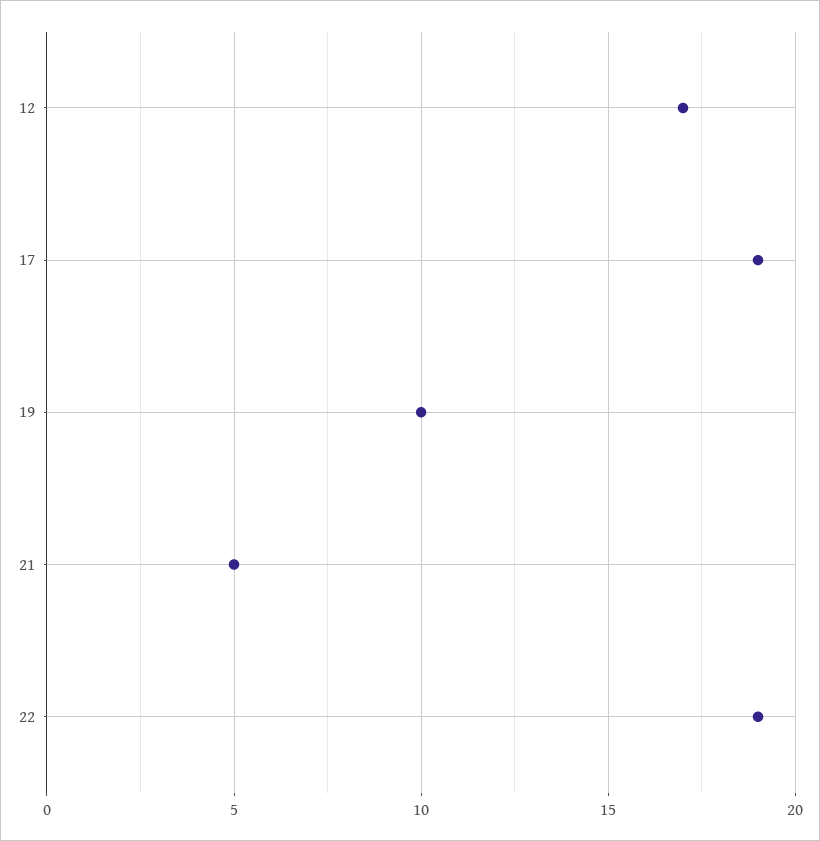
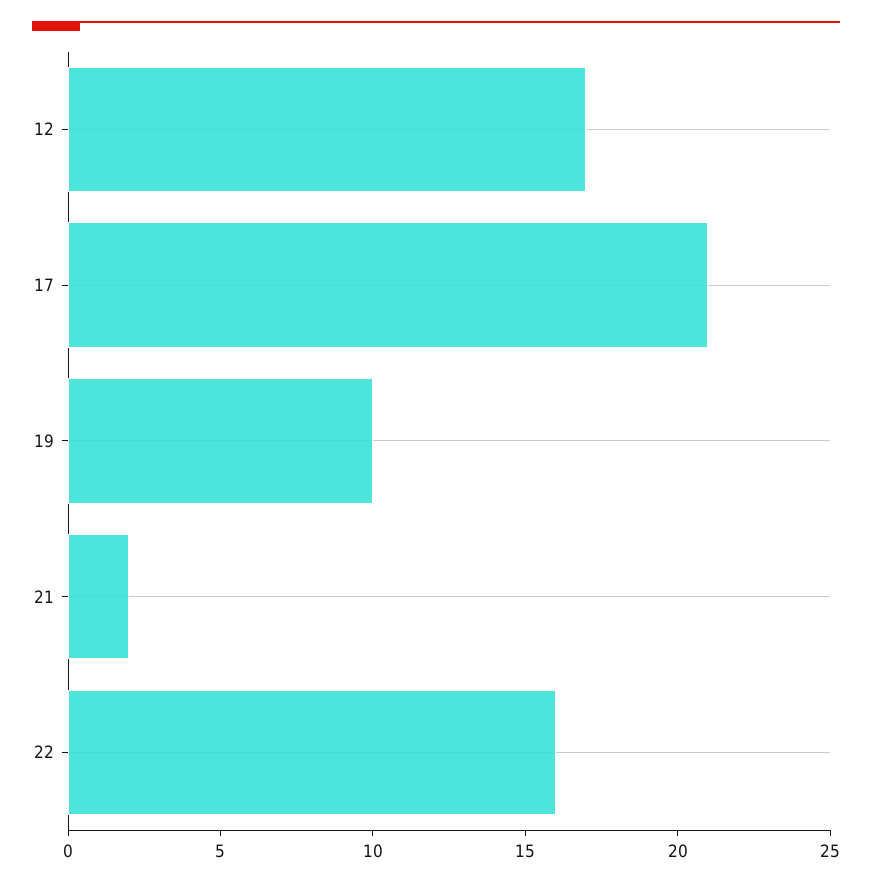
17: 19 -> 21
21: 5 -> 2
22: 19 -> 16

